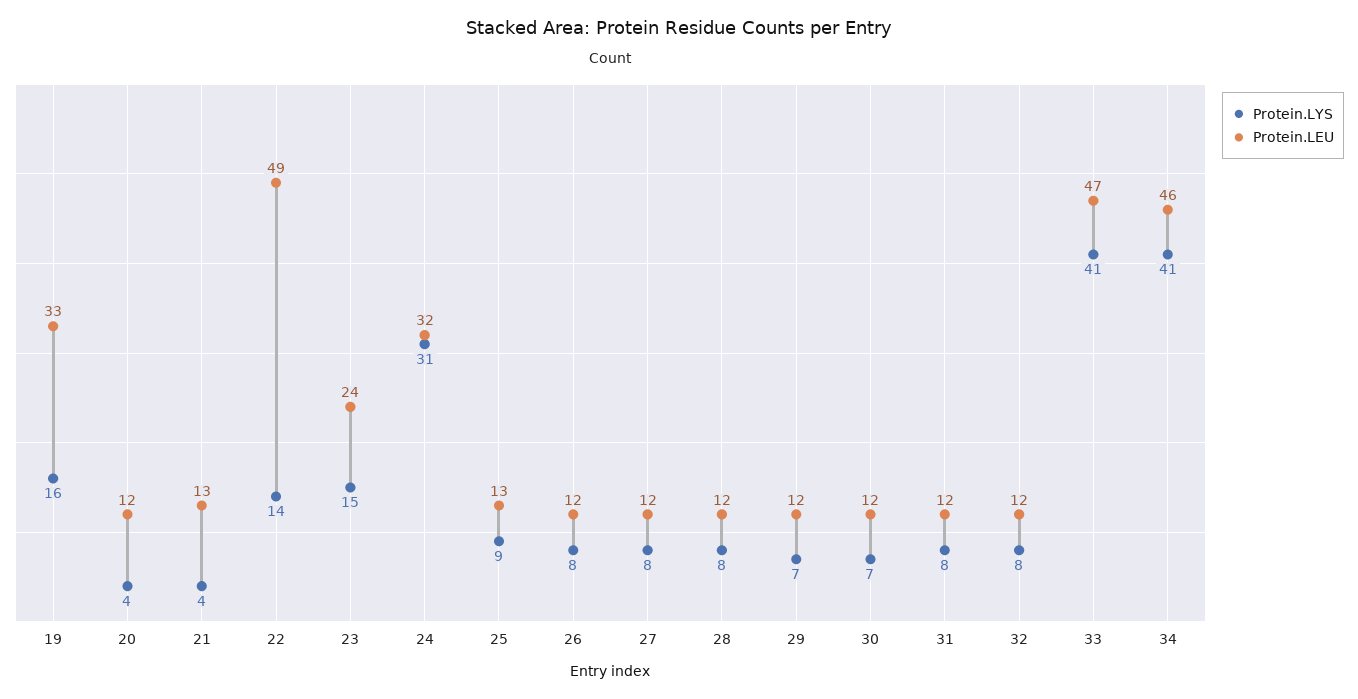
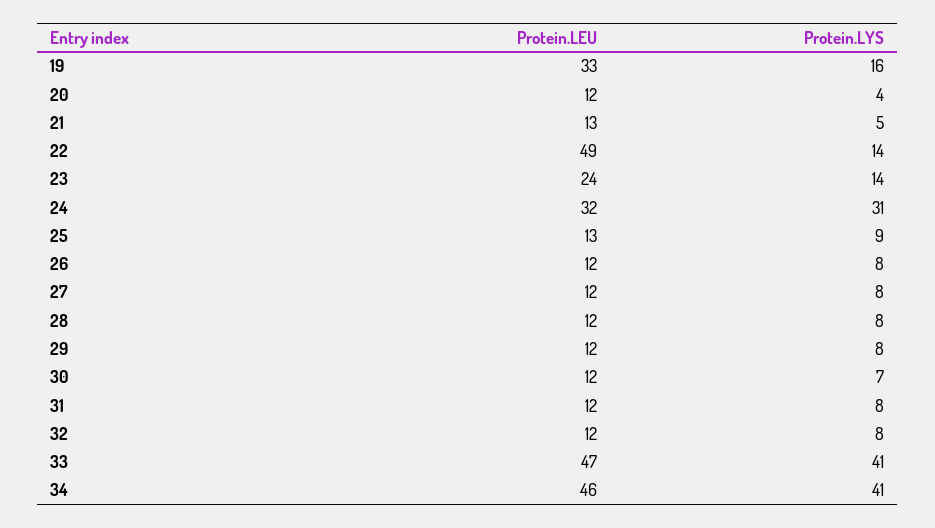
Protein.LYS, 21: 4 -> 5
Protein.LYS, 23: 15 -> 14
Protein.LYS, 29: 7 -> 8

